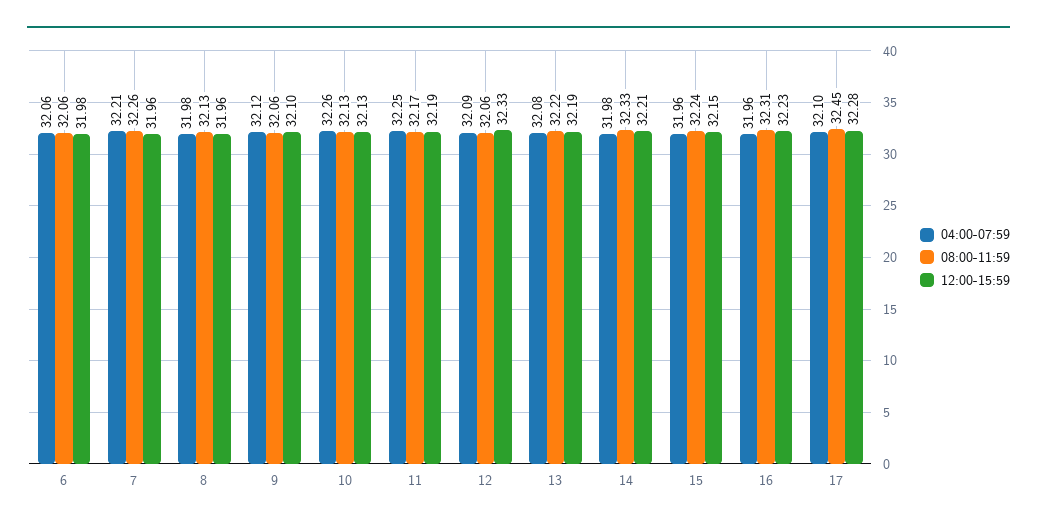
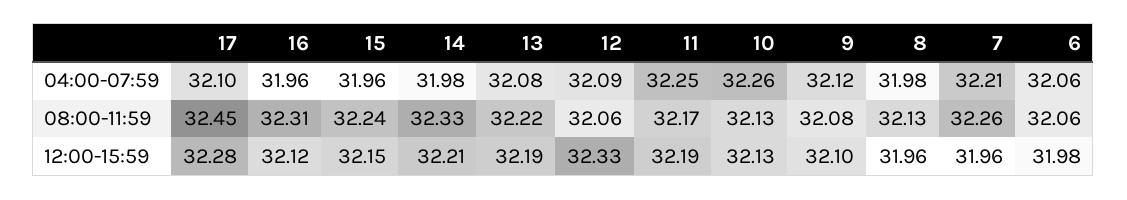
08:00-11:59, 9: 32.06 -> 32.08
12:00-15:59, 16: 32.23 -> 32.12

